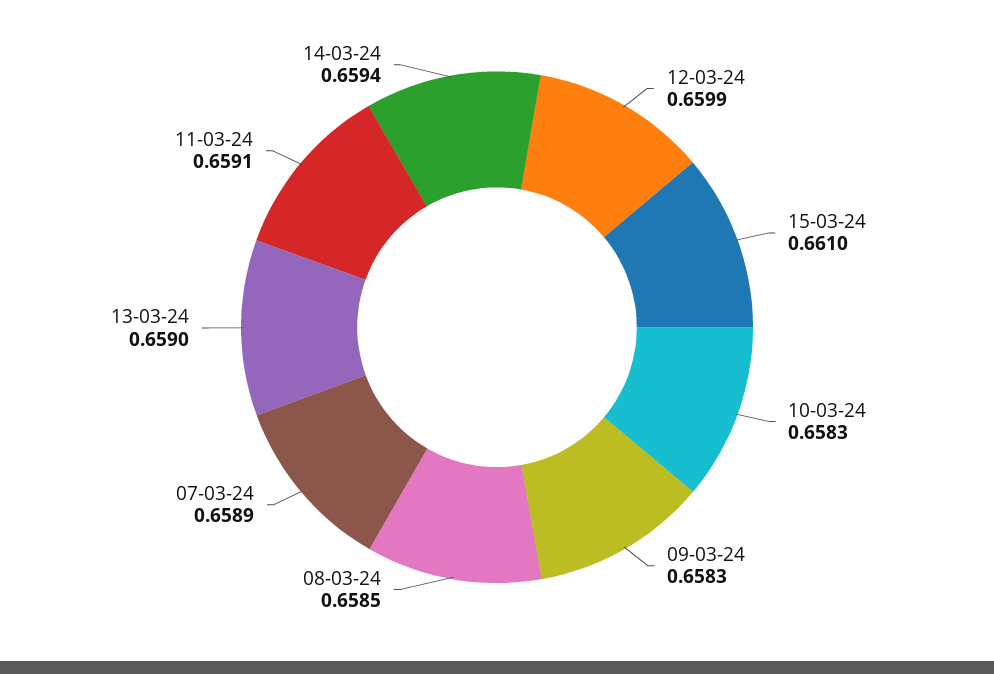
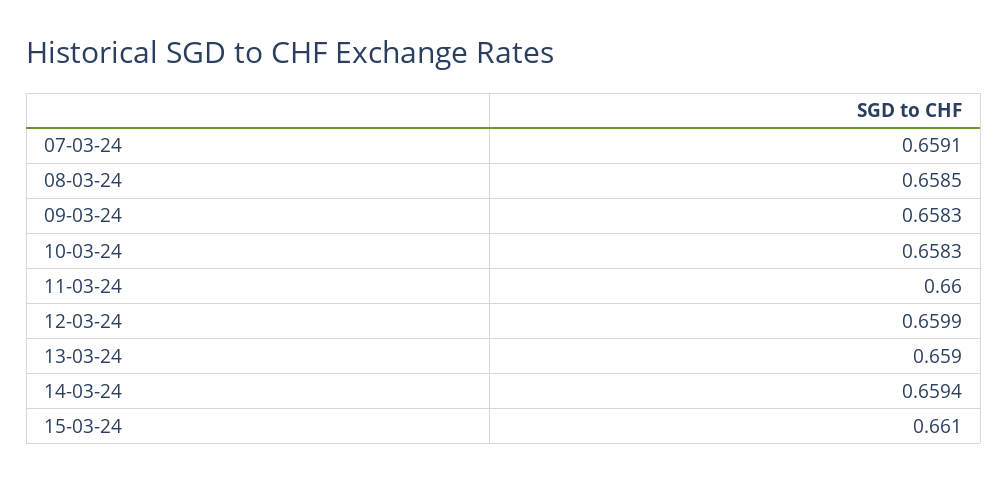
07-03-24: 0.6589 -> 0.6591
11-03-24: 0.6591 -> 0.66

